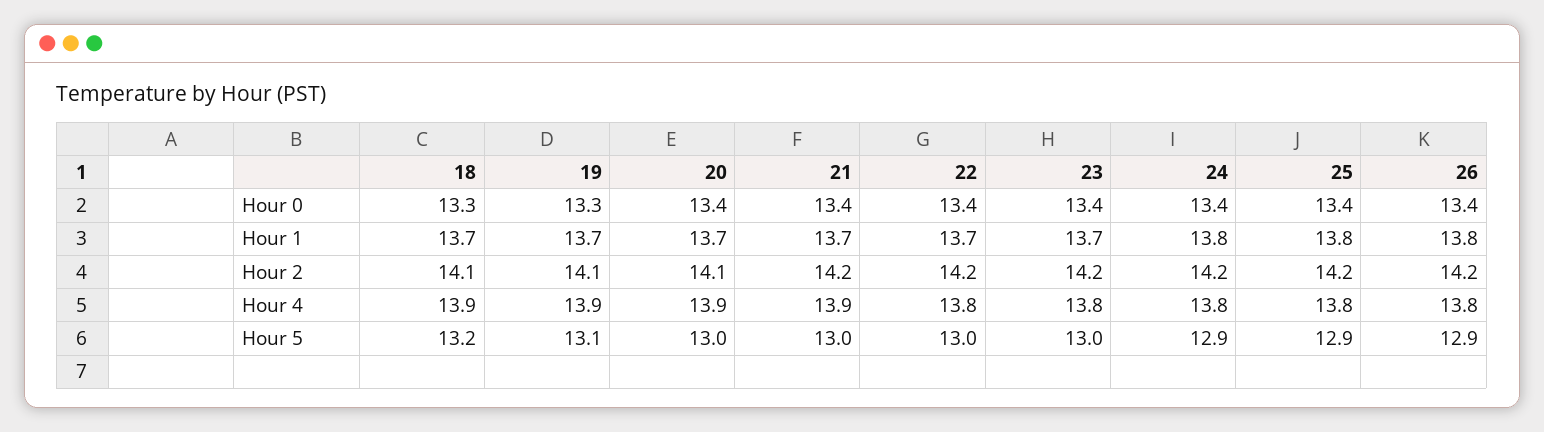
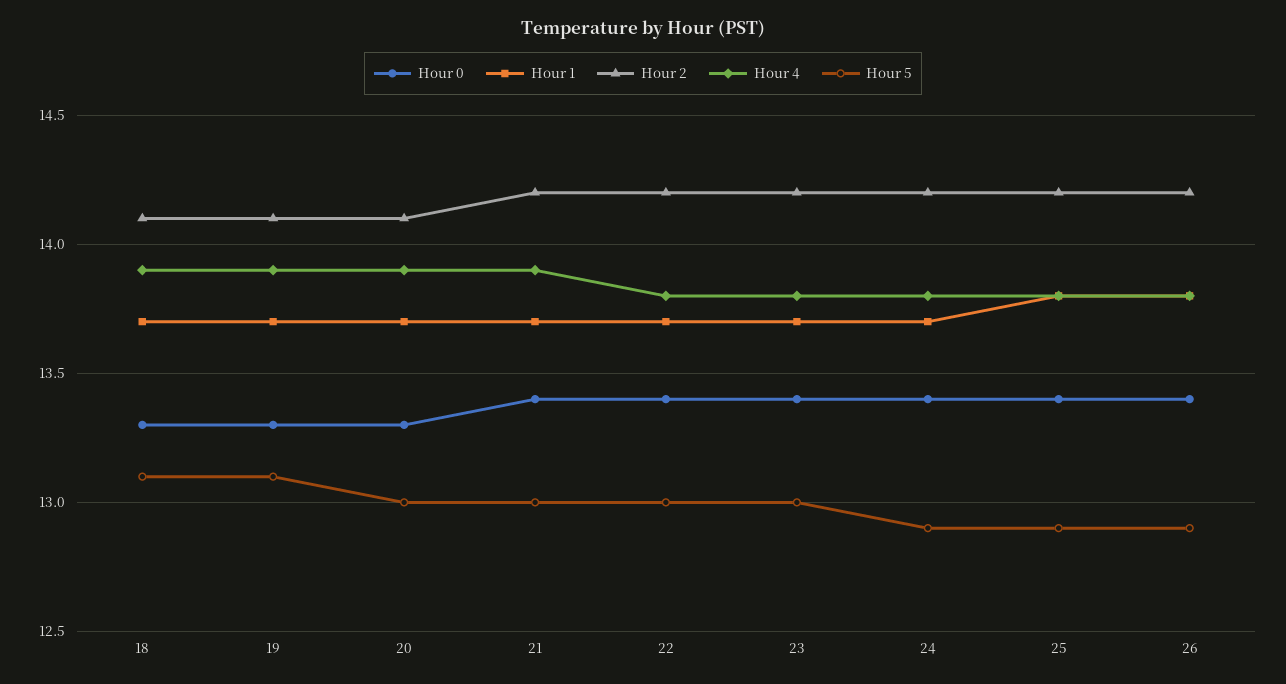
Hour 0, 20: 13.4 -> 13.3
Hour 1, 24: 13.8 -> 13.7
Hour 5, 18: 13.2 -> 13.1

